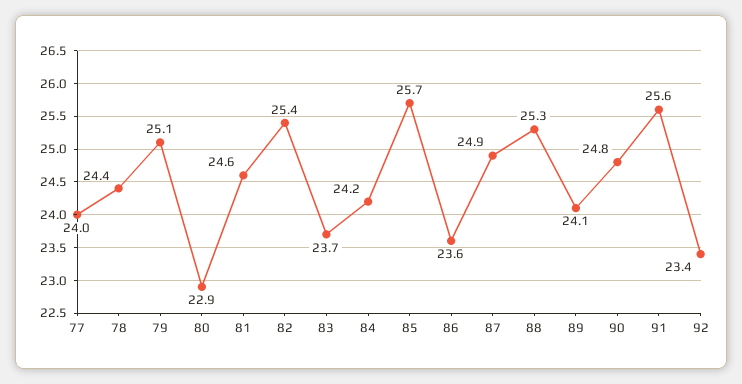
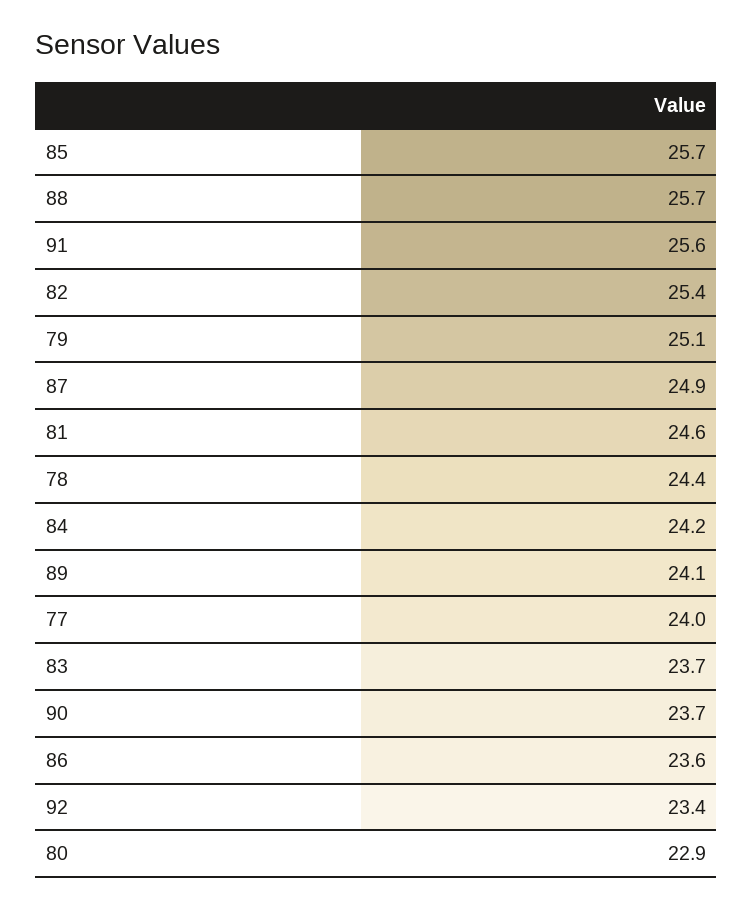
88: 25.3 -> 25.7
90: 24.8 -> 23.7

